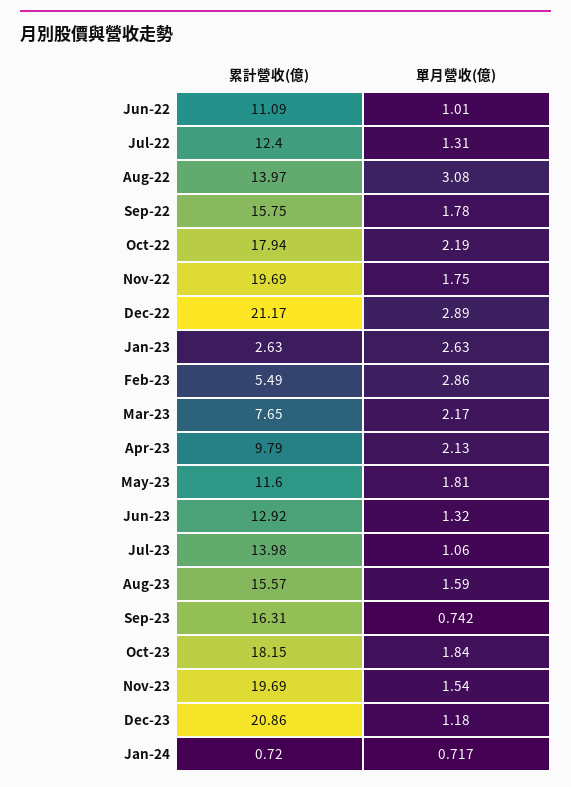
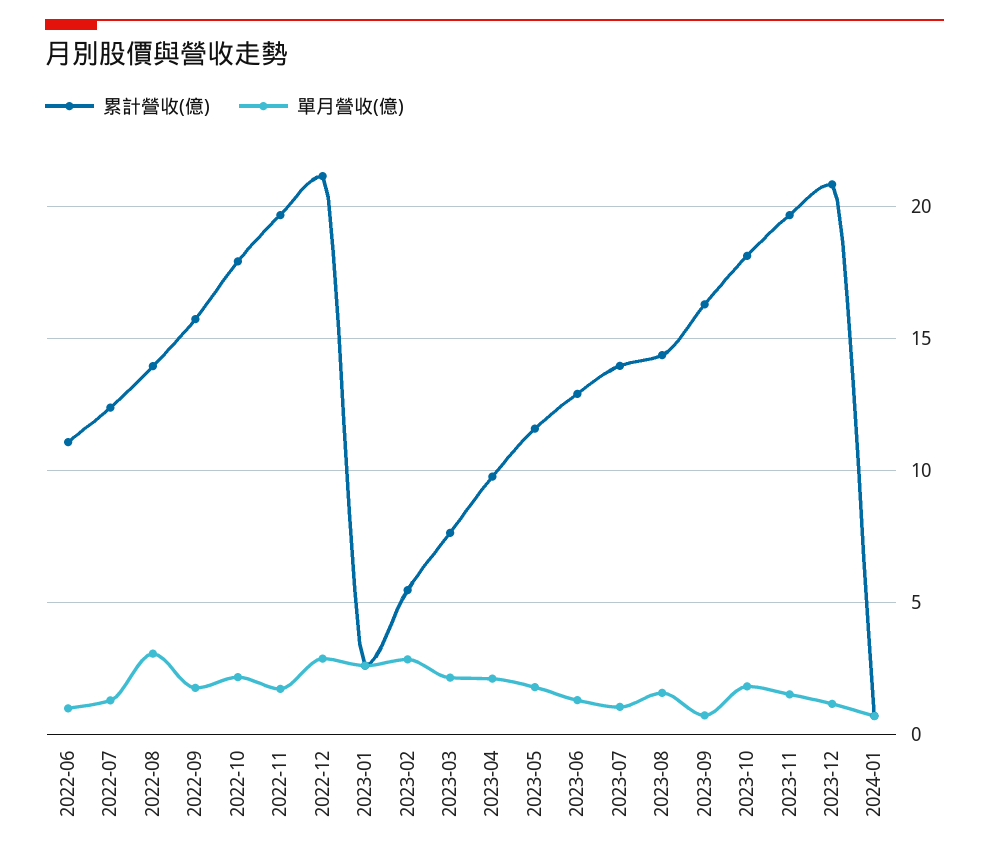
累計營收(億), Aug-23: 15.57 -> 14.5

